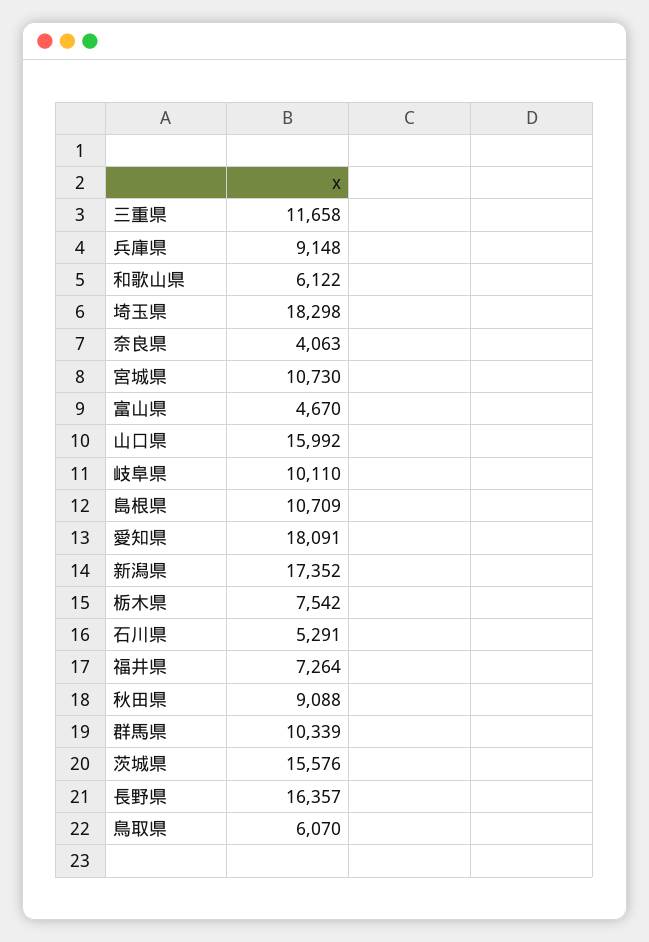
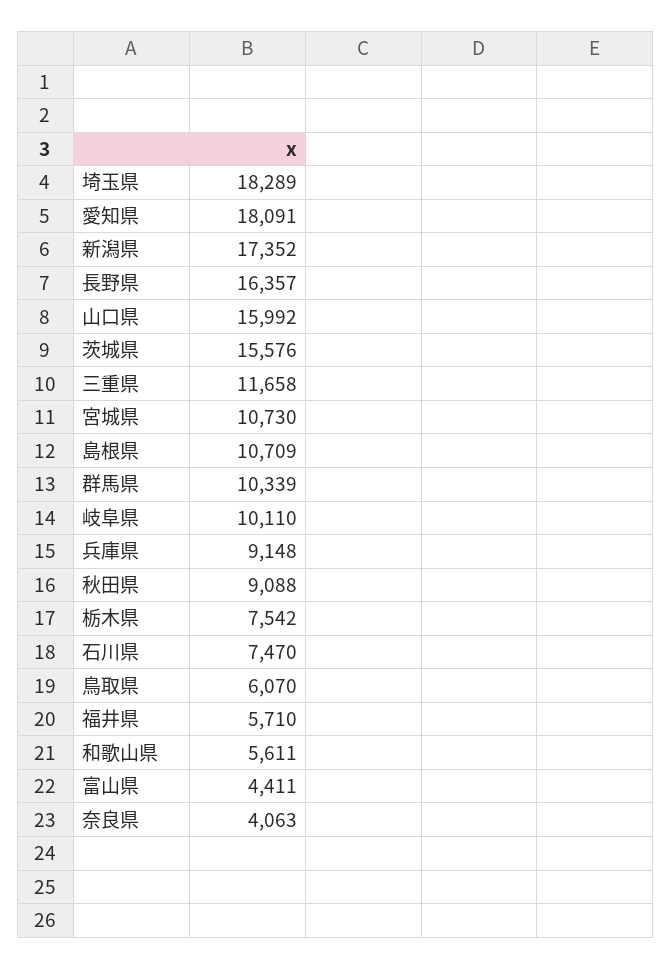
和歌山県: 6122 -> 5611
埼玉県: 18298 -> 18289
富山県: 4670 -> 4411
石川県: 5291 -> 7470
福井県: 7264 -> 5710

